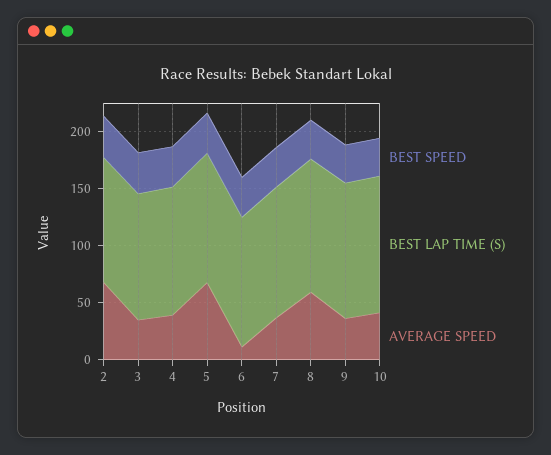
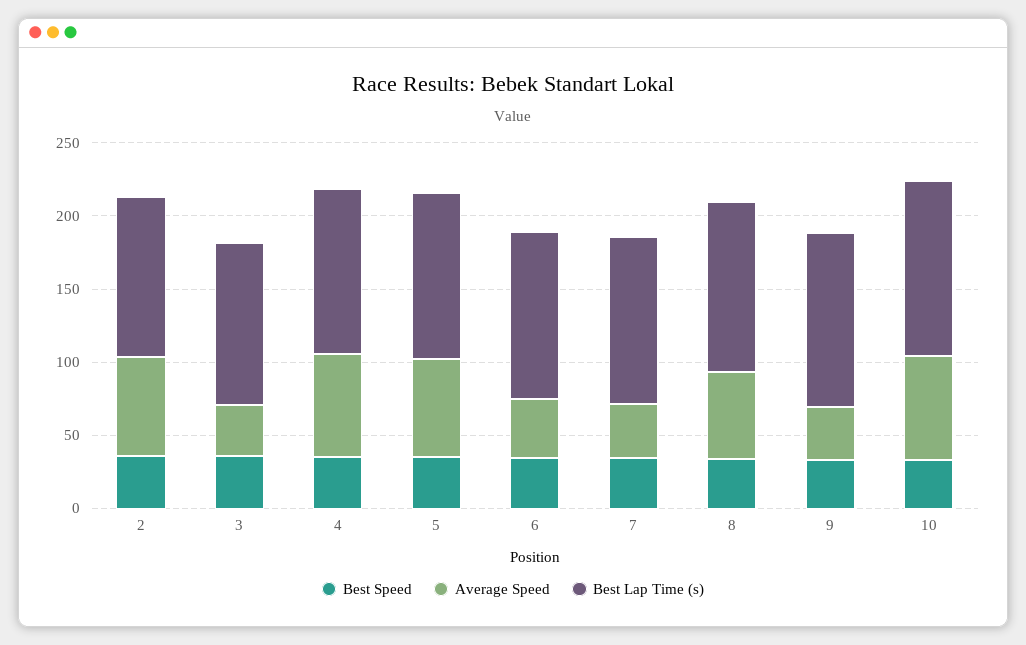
AVERAGE SPEED, 4: 40 -> 70
AVERAGE SPEED, 6: 10 -> 40
AVERAGE SPEED, 10: 40 -> 70

